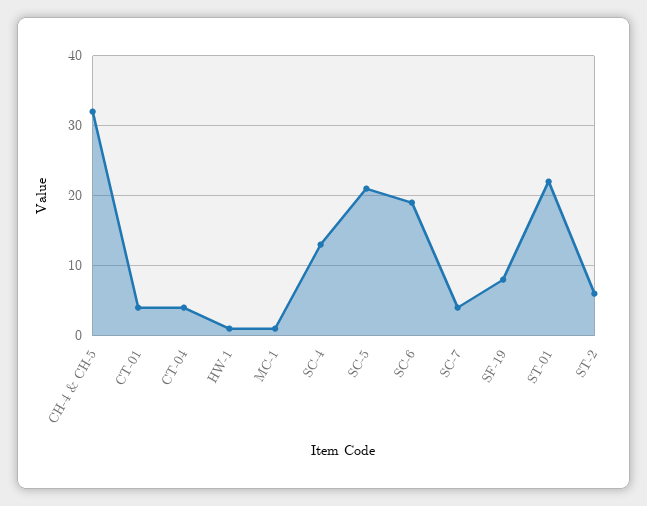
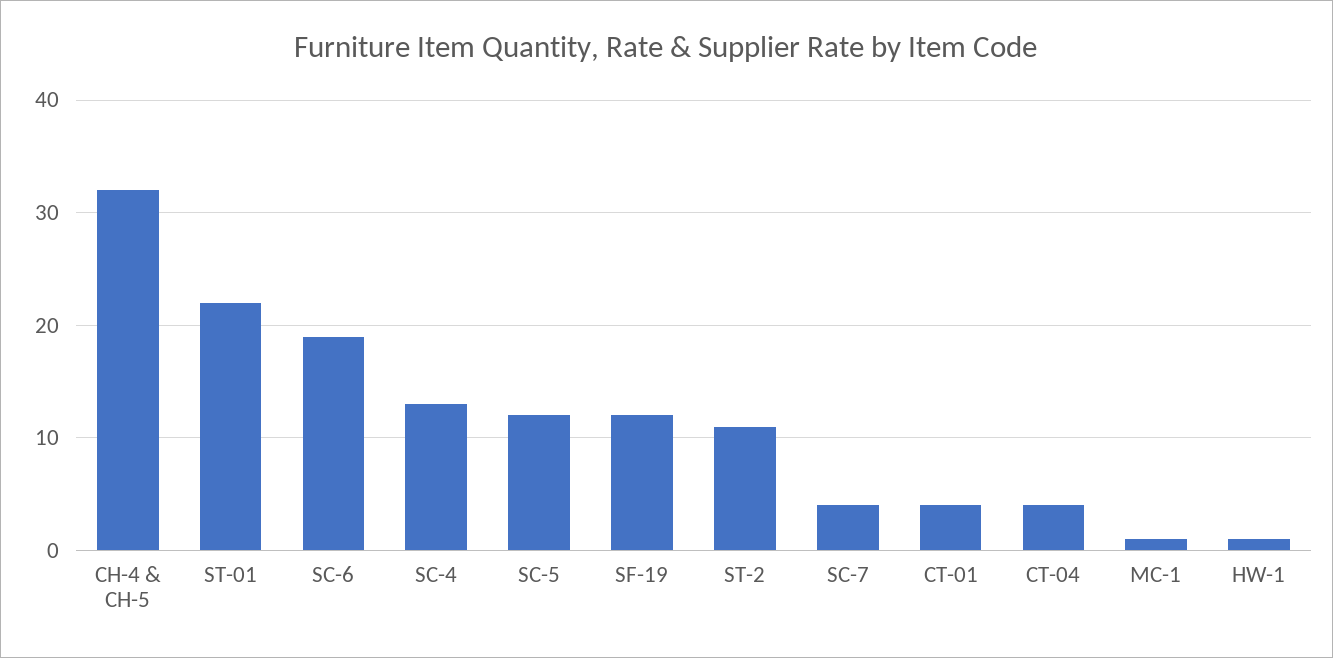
SC-5: 21 -> 12
SF-19: 8 -> 12
ST-2: 6 -> 11

